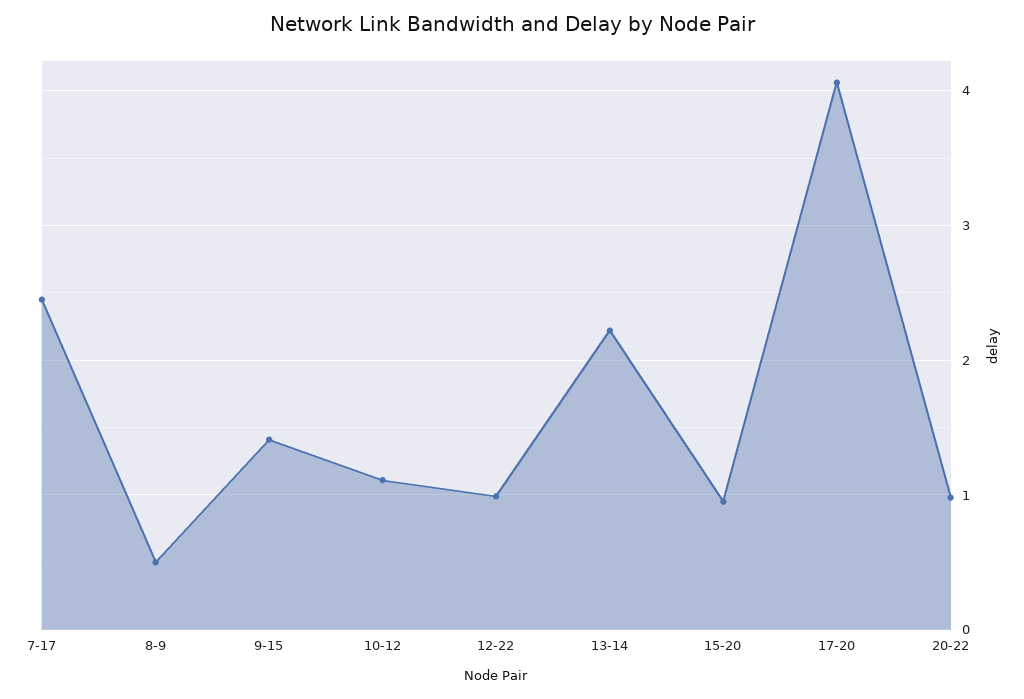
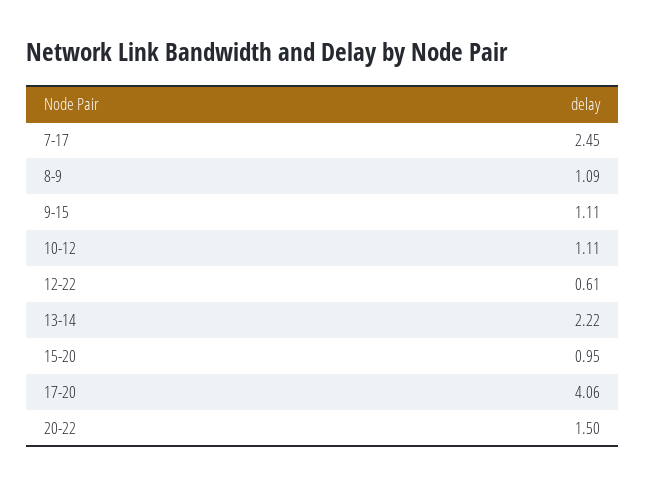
8-9: 0.5 -> 1.09
9-15: 1.4 -> 1.11
12-22: 1 -> 0.61
20-22: 1 -> 1.5

